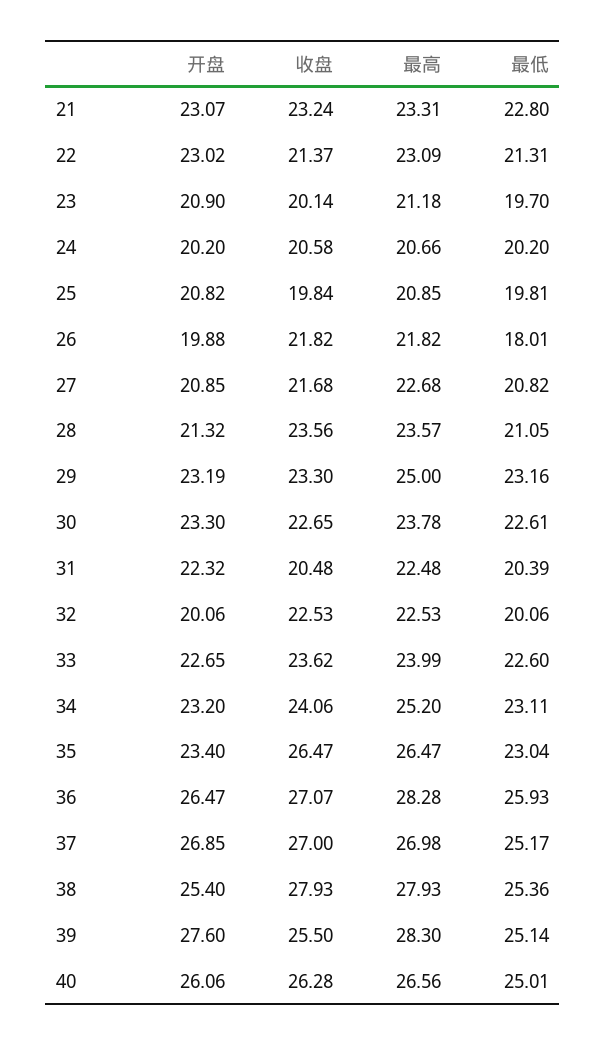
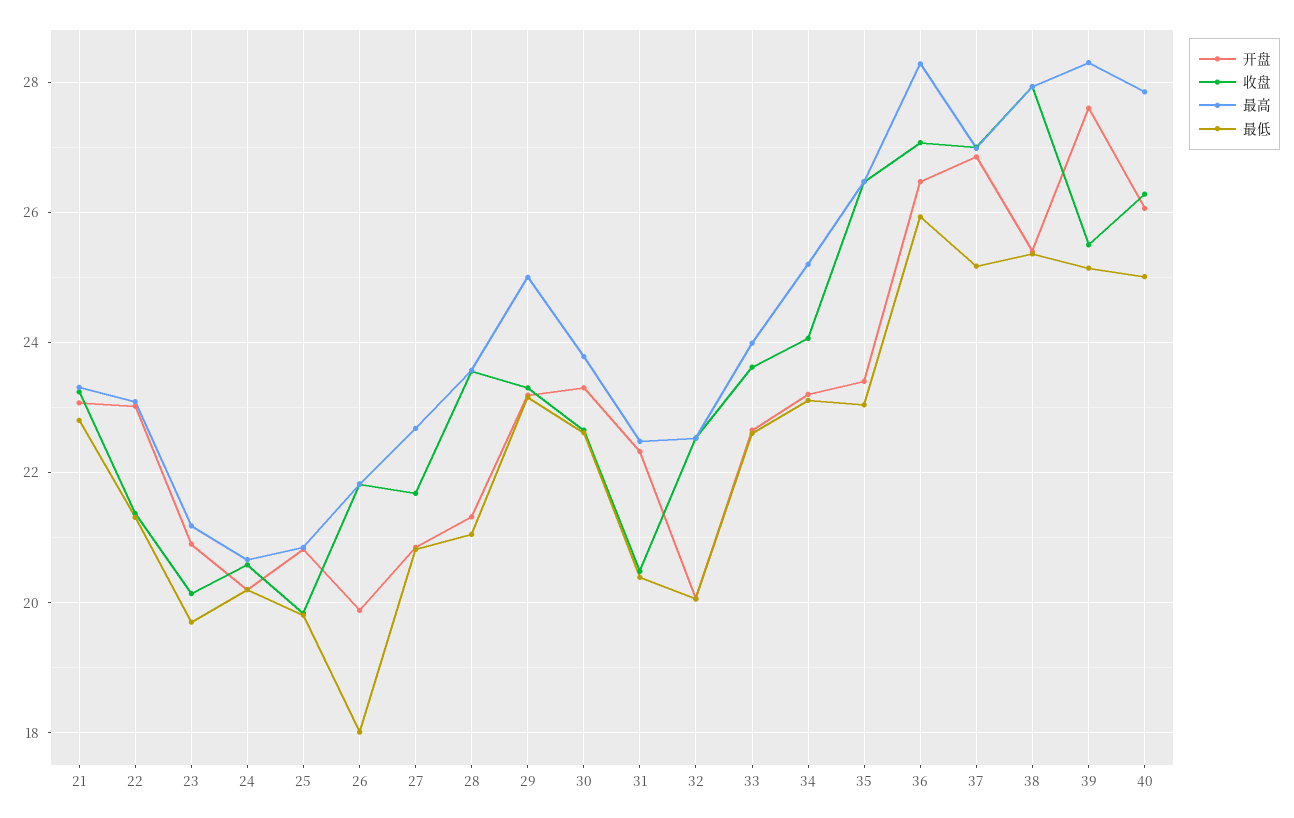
最高, 40: 26.56 -> 27.8

